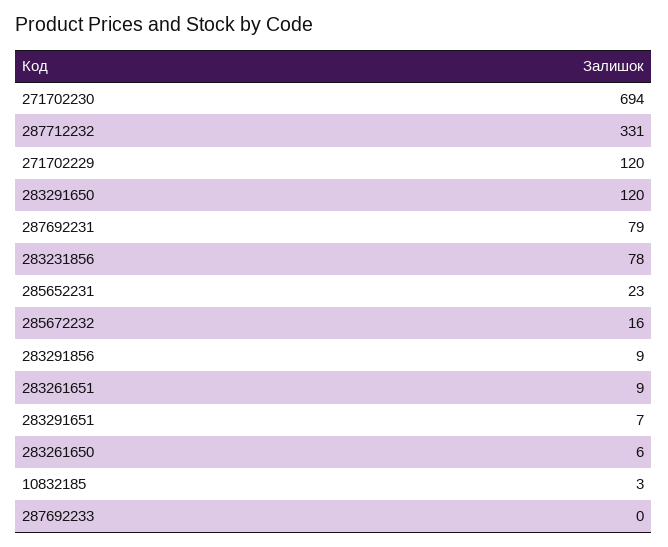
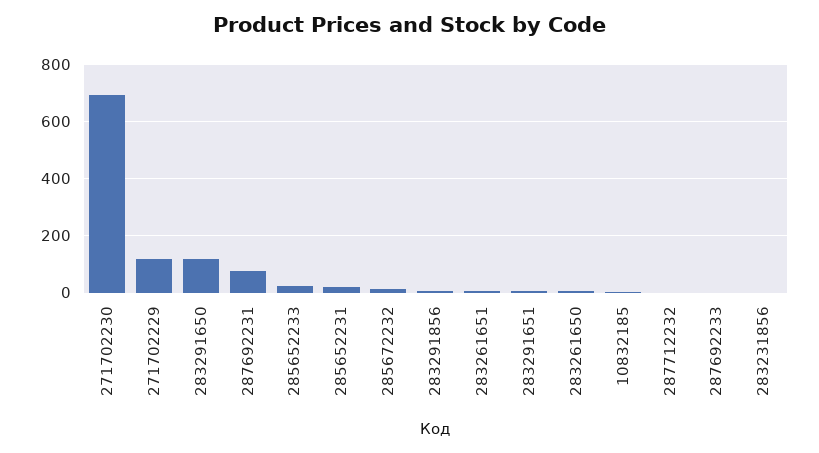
287712232: 331 -> 0
283231856: 78 -> 0
285652233: none -> 25

